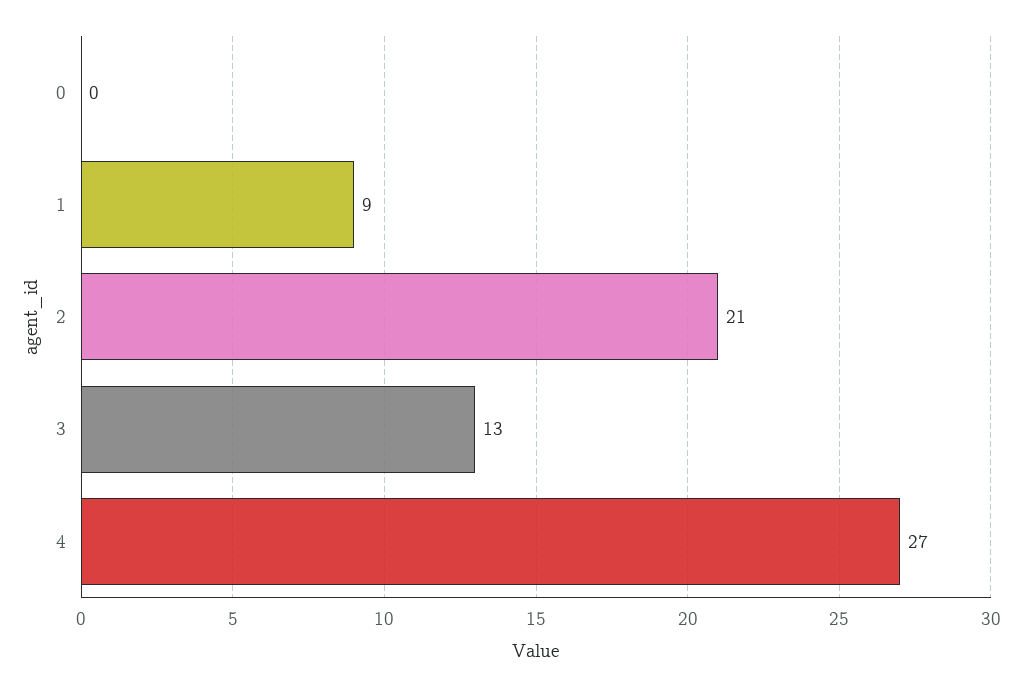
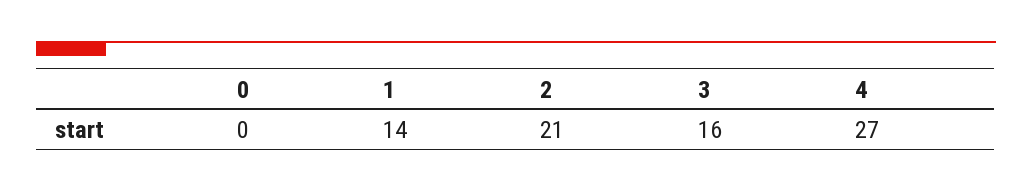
1: 9 -> 14
3: 13 -> 16

